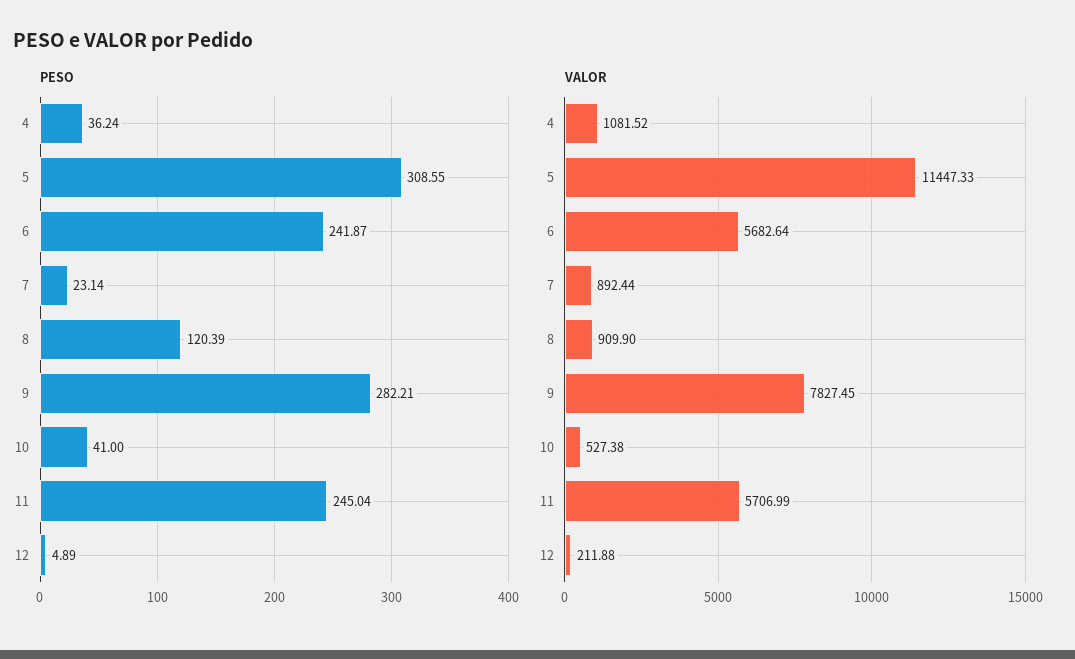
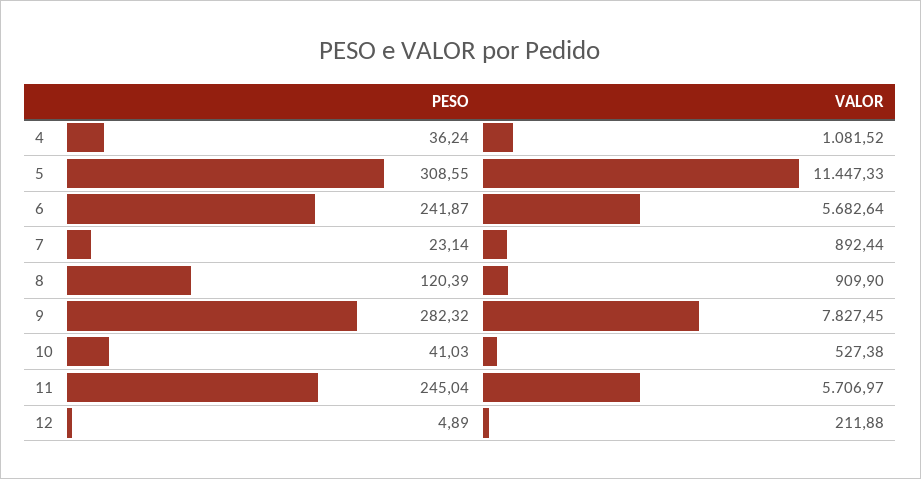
PESO, 9: 282.21 -> 282.32
PESO, 10: 41 -> 41.03
VALOR, 11: 5706.99 -> 5706.97

